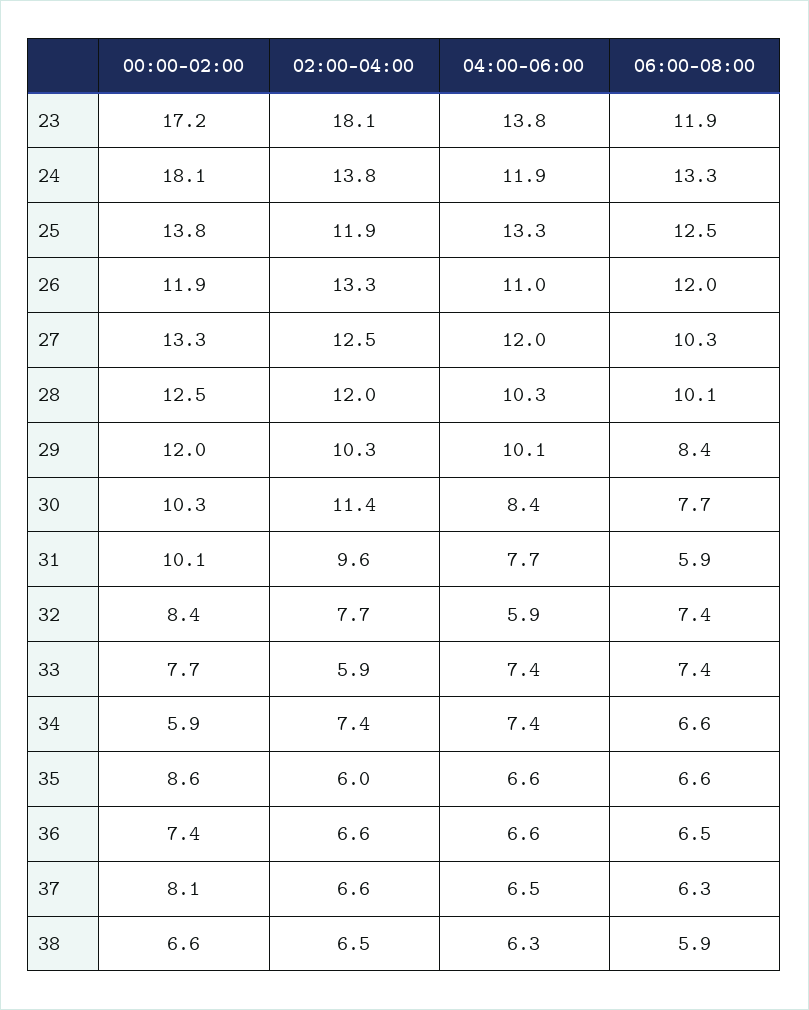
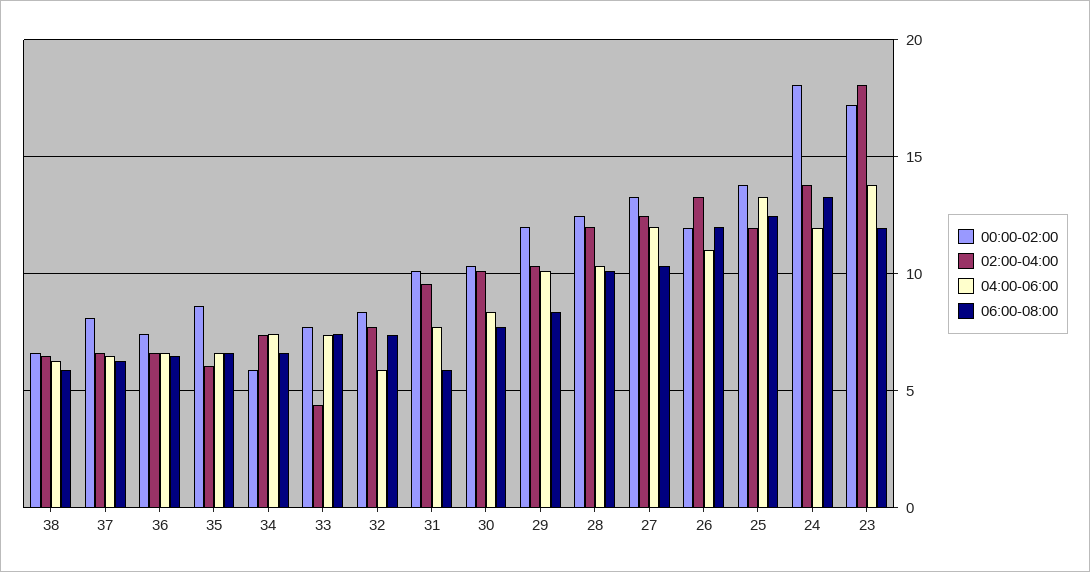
02:00-04:00, 30: 11.4 -> 10
02:00-04:00, 33: 5.9 -> 4.5

